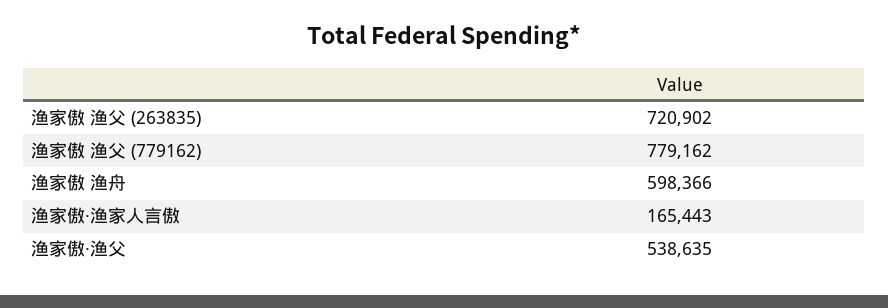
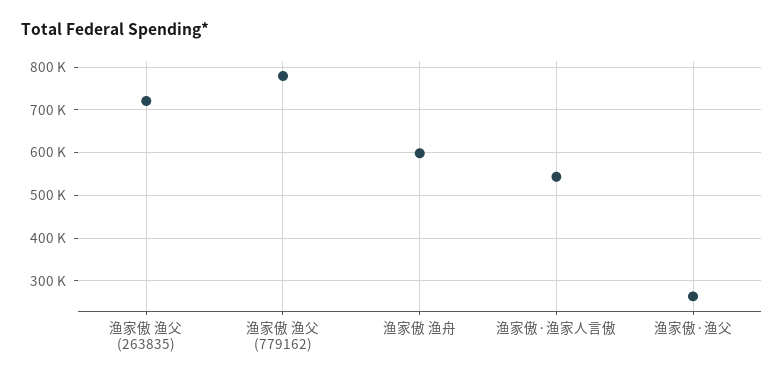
渔家傲·渔家人言傲: 165443 -> 540000
渔家傲·渔父: 538635 -> 260000

